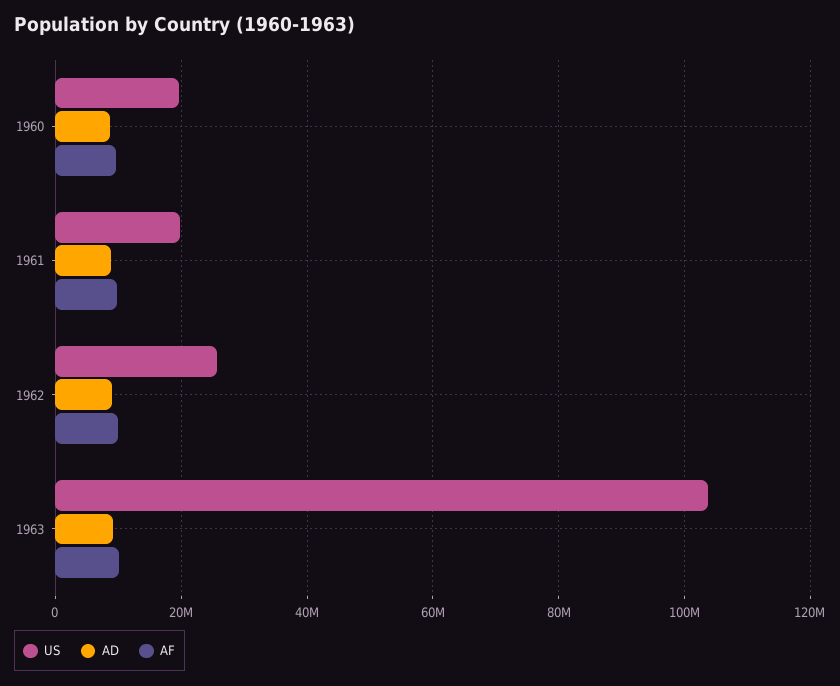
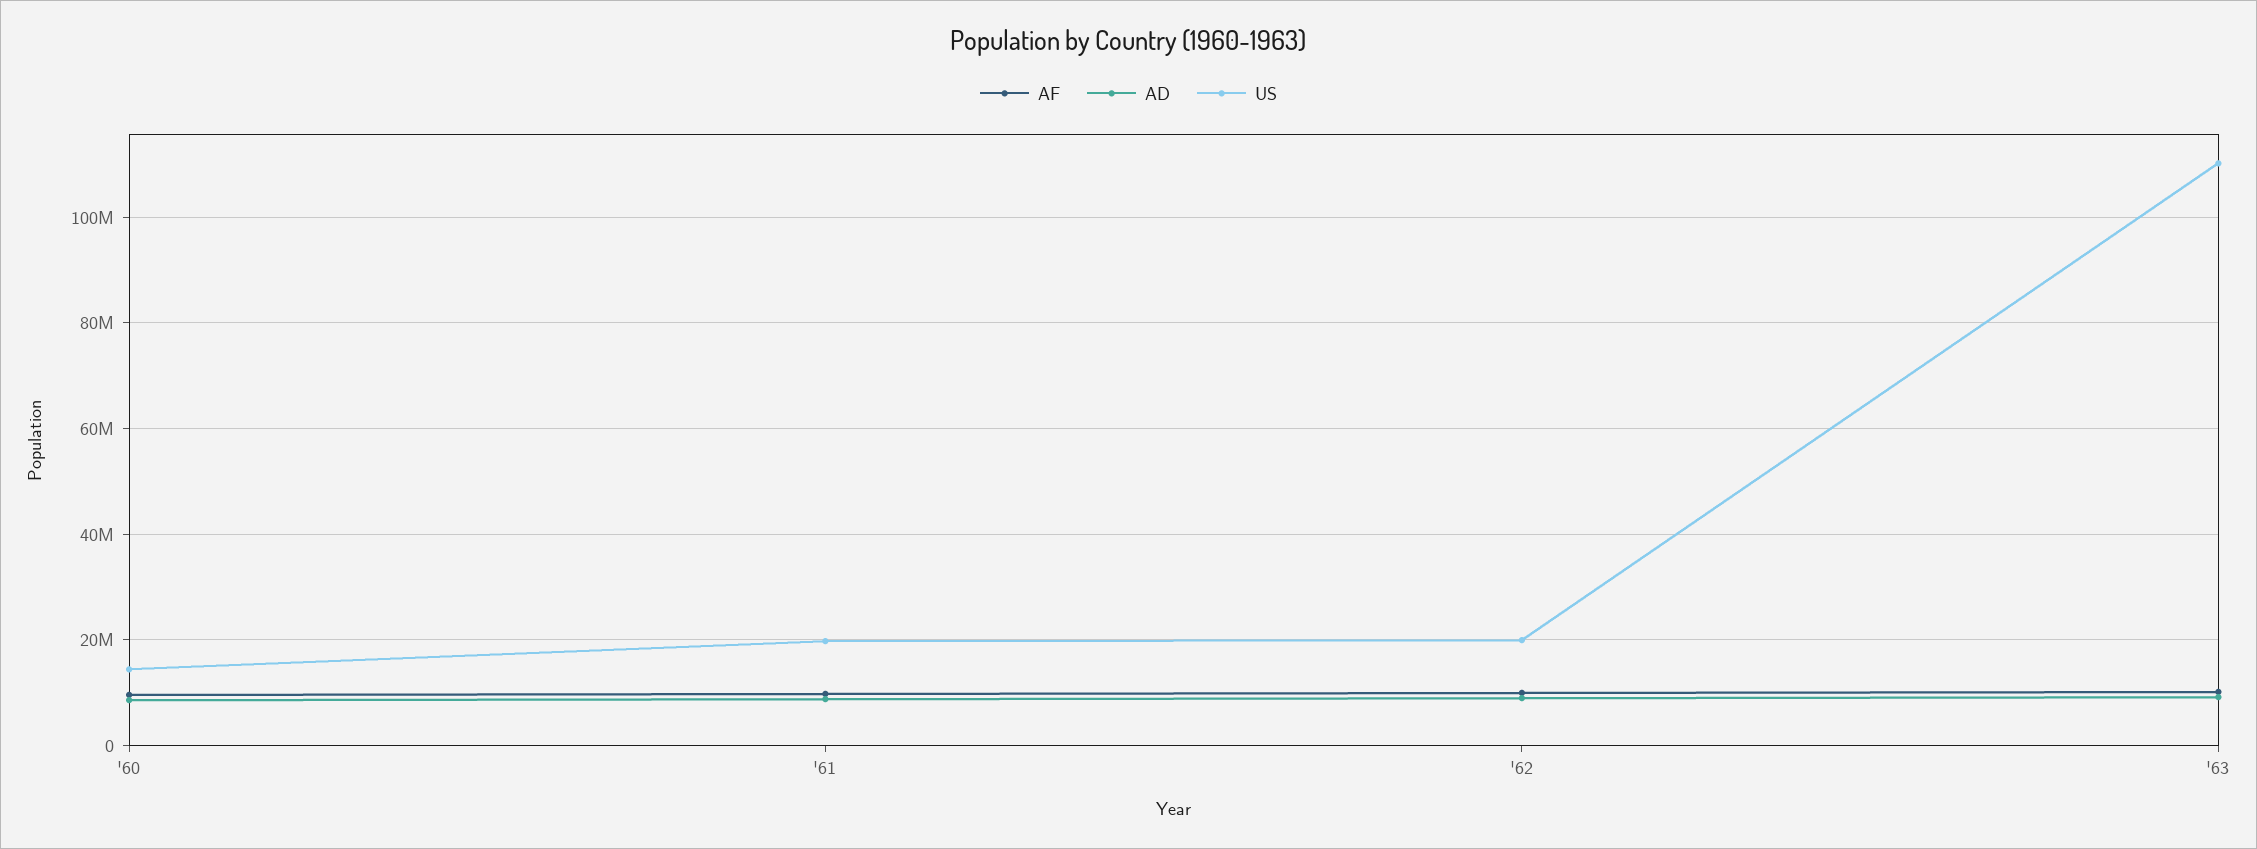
US, 1960: 20000000 -> 14000000
US, 1962: 26000000 -> 20000000
US, 1963: 104000000 -> 110000000

